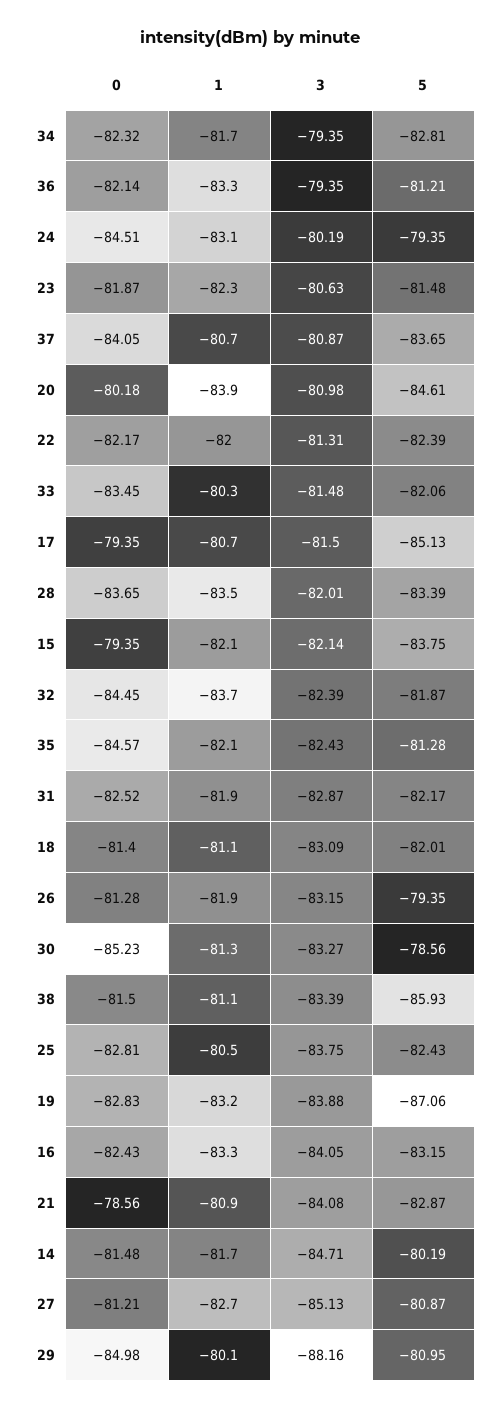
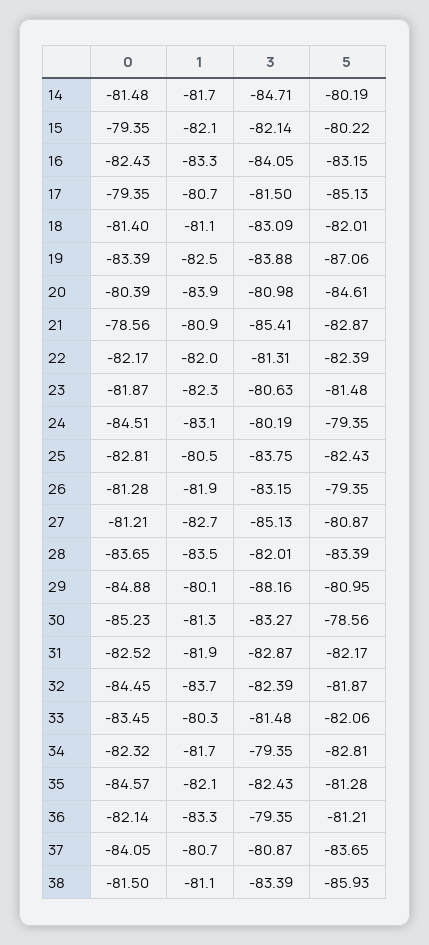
0, 20: -80.18 -> -80.39
5, 15: -83.75 -> -80.22
0, 19: -82.83 -> -83.39
1, 19: -83.2 -> -82.5
3, 21: -84.08 -> -85.41
0, 29: -84.98 -> -84.88

